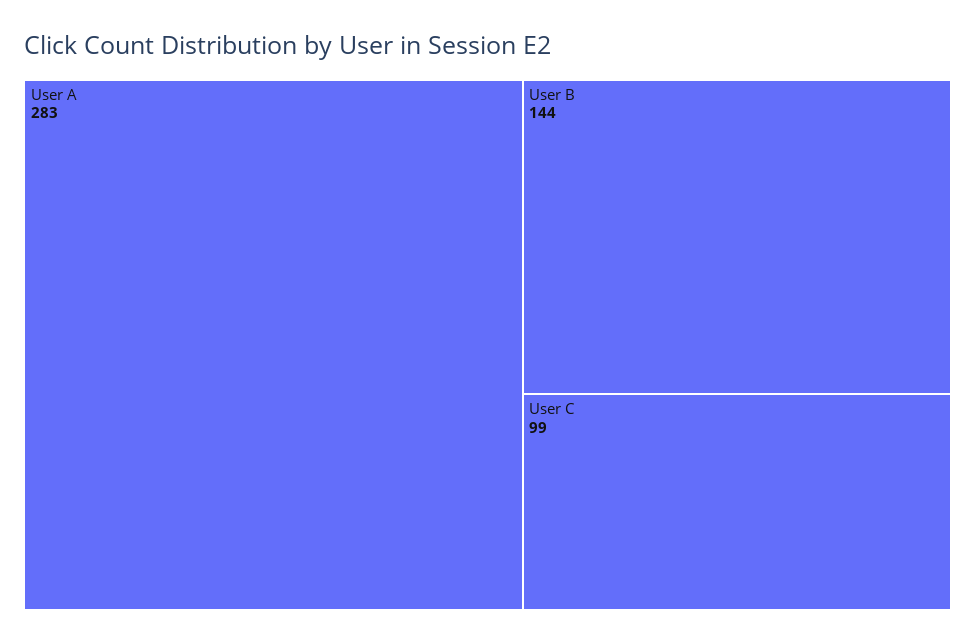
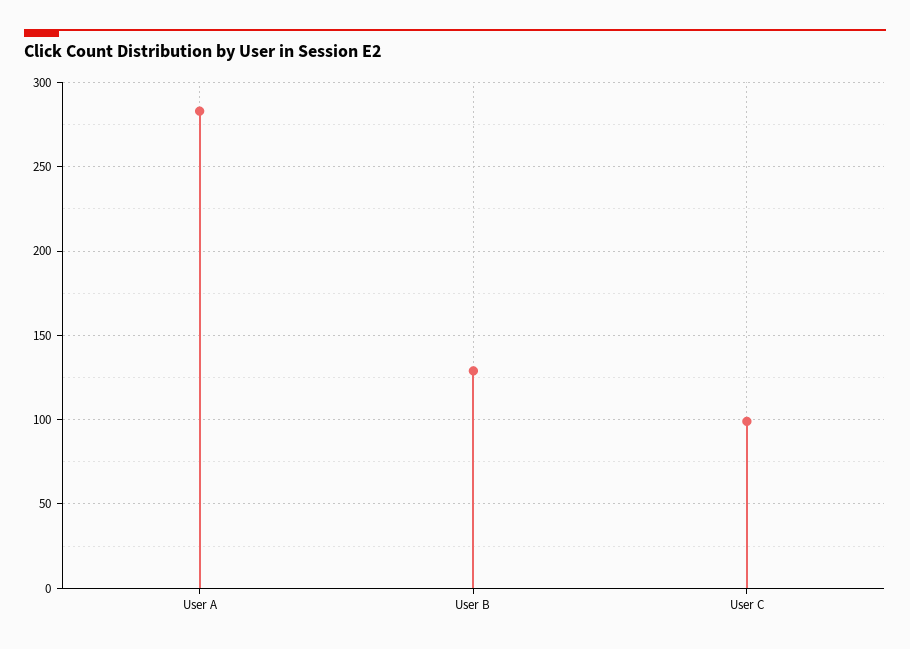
User B: 144 -> 130

